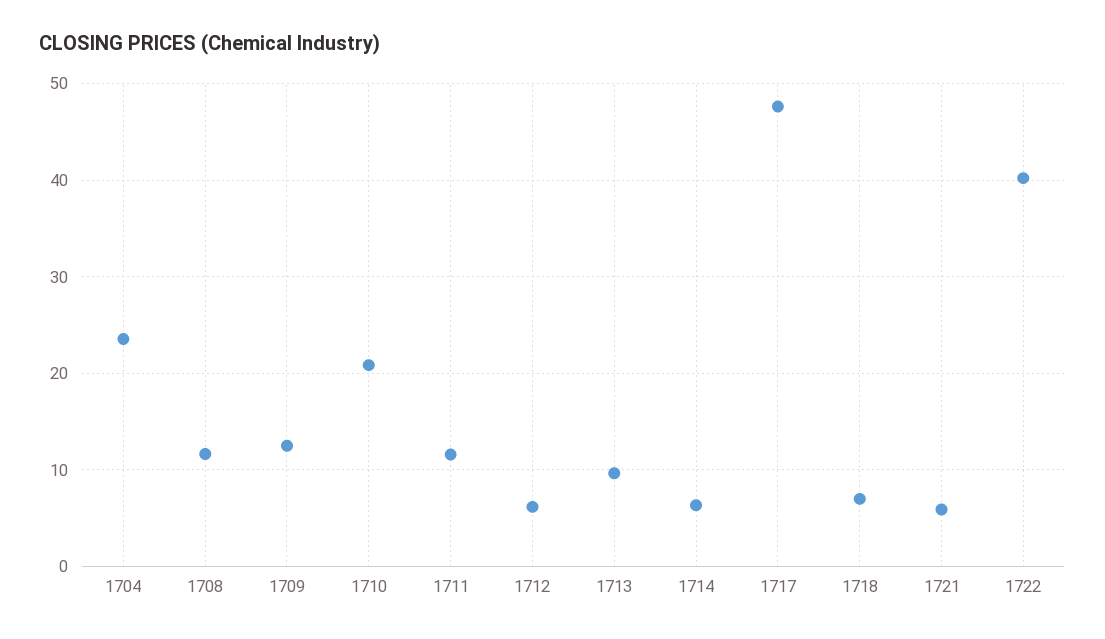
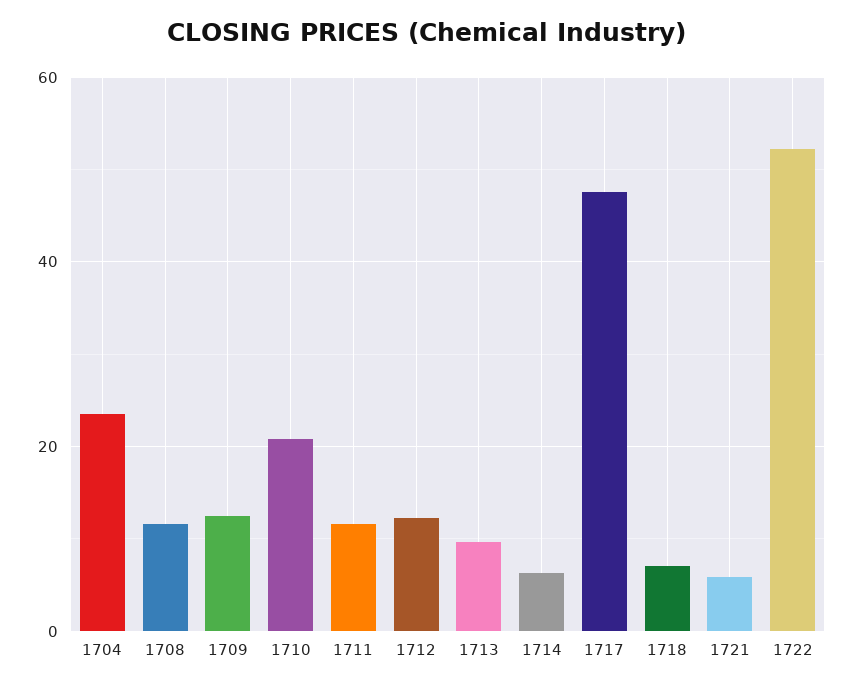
1712: 6 -> 12
1722: 40 -> 52

